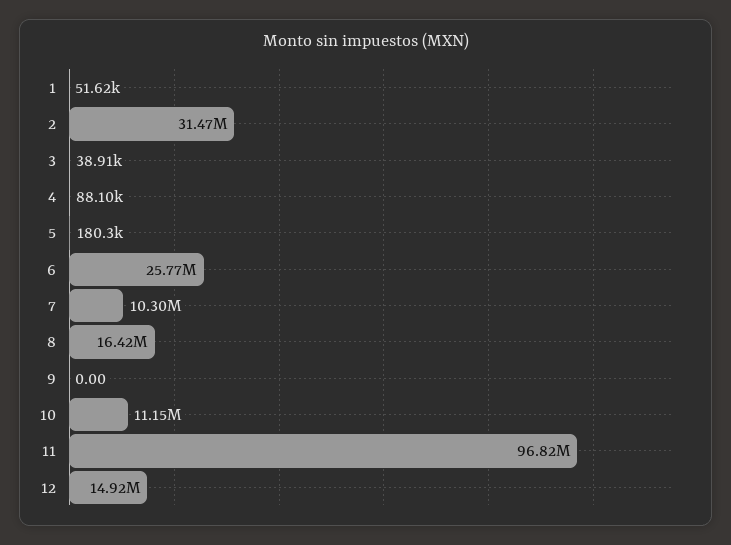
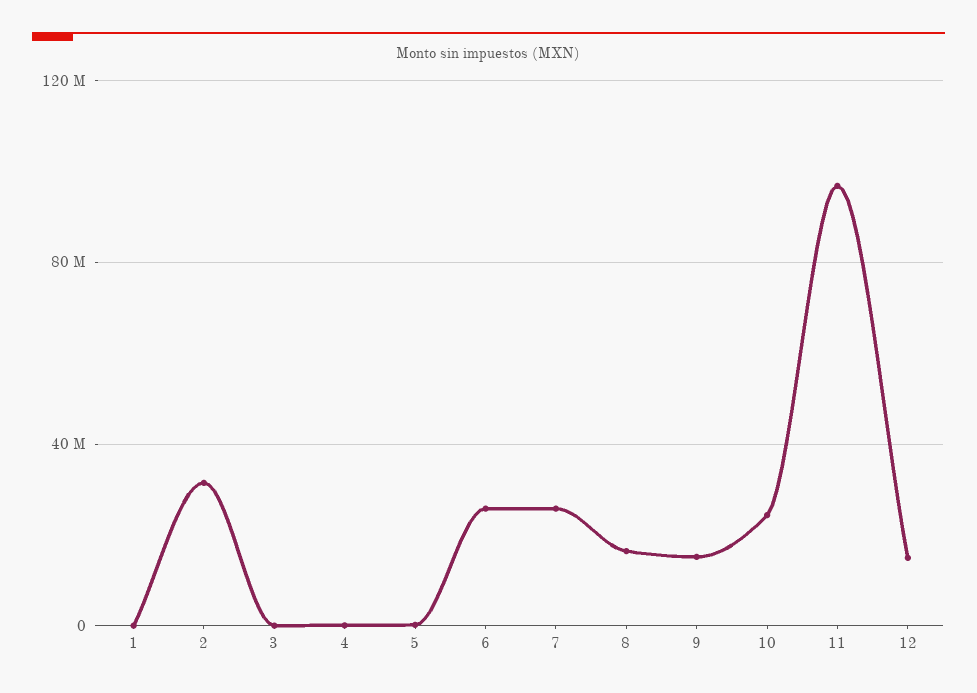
7: 10300000 -> 25000000
9: 0 -> 15000000
10: 11150000 -> 25000000

